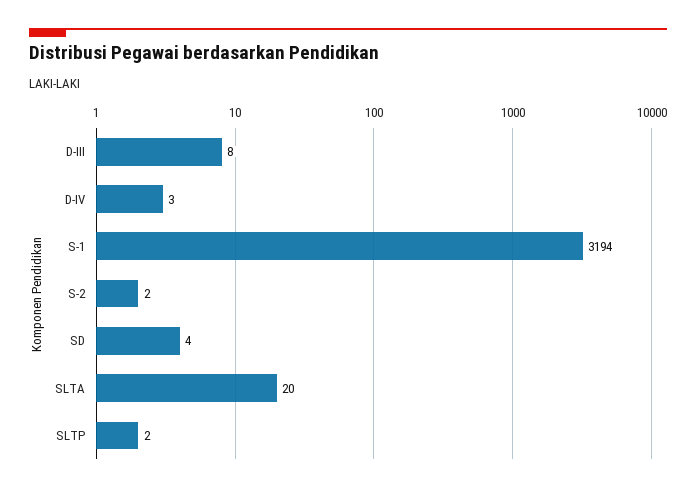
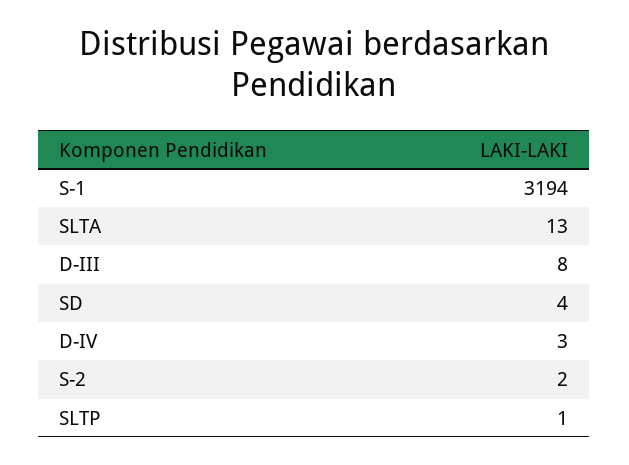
SLTA: 20 -> 13
SLTP: 2 -> 1

